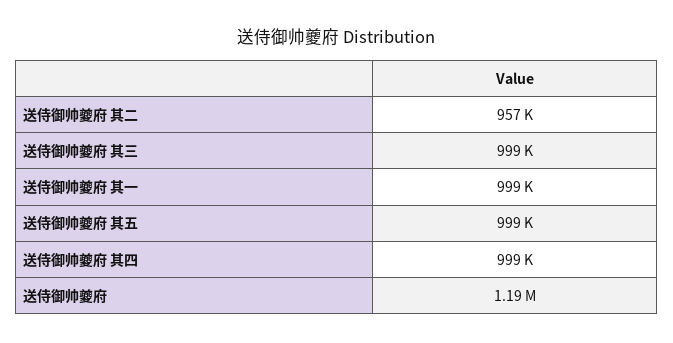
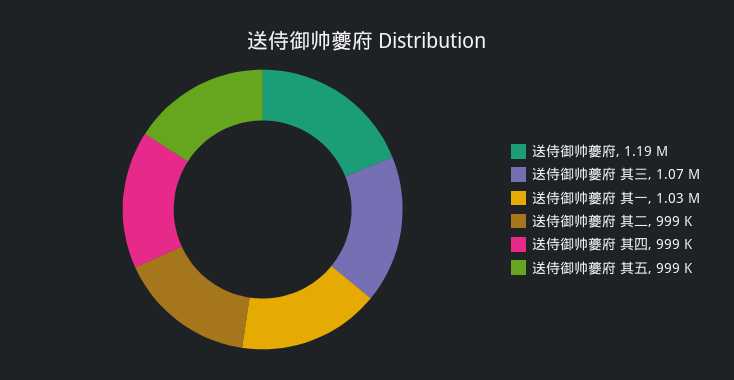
送侍御帅夔府 其二: 957000 -> 999000
送侍御帅夔府 其三: 999000 -> 1070000
送侍御帅夔府 其一: 999000 -> 1030000

